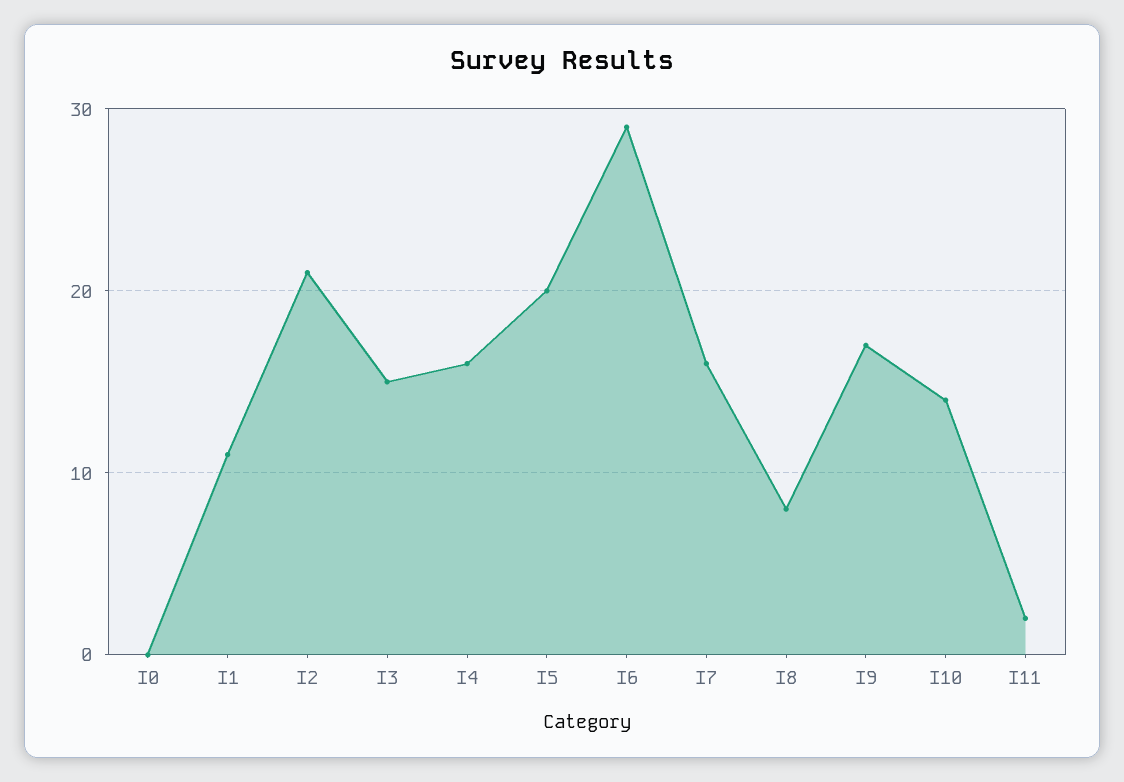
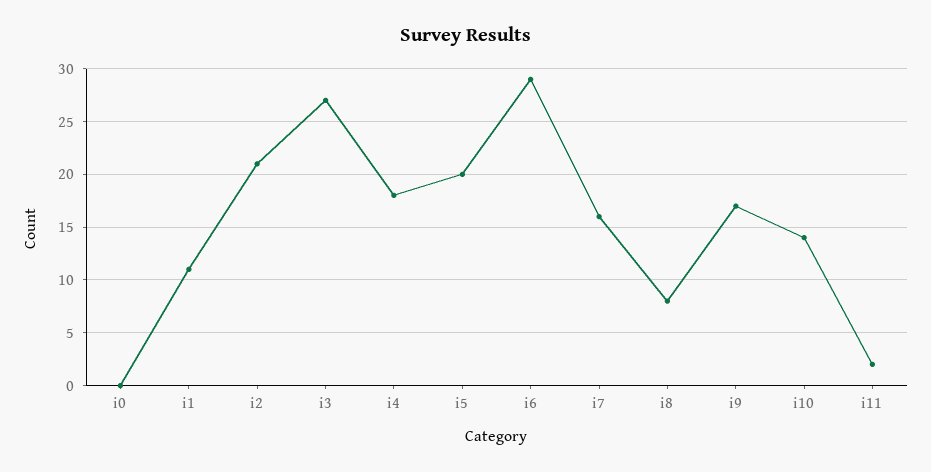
I3: 15 -> 27
I4: 16 -> 18

